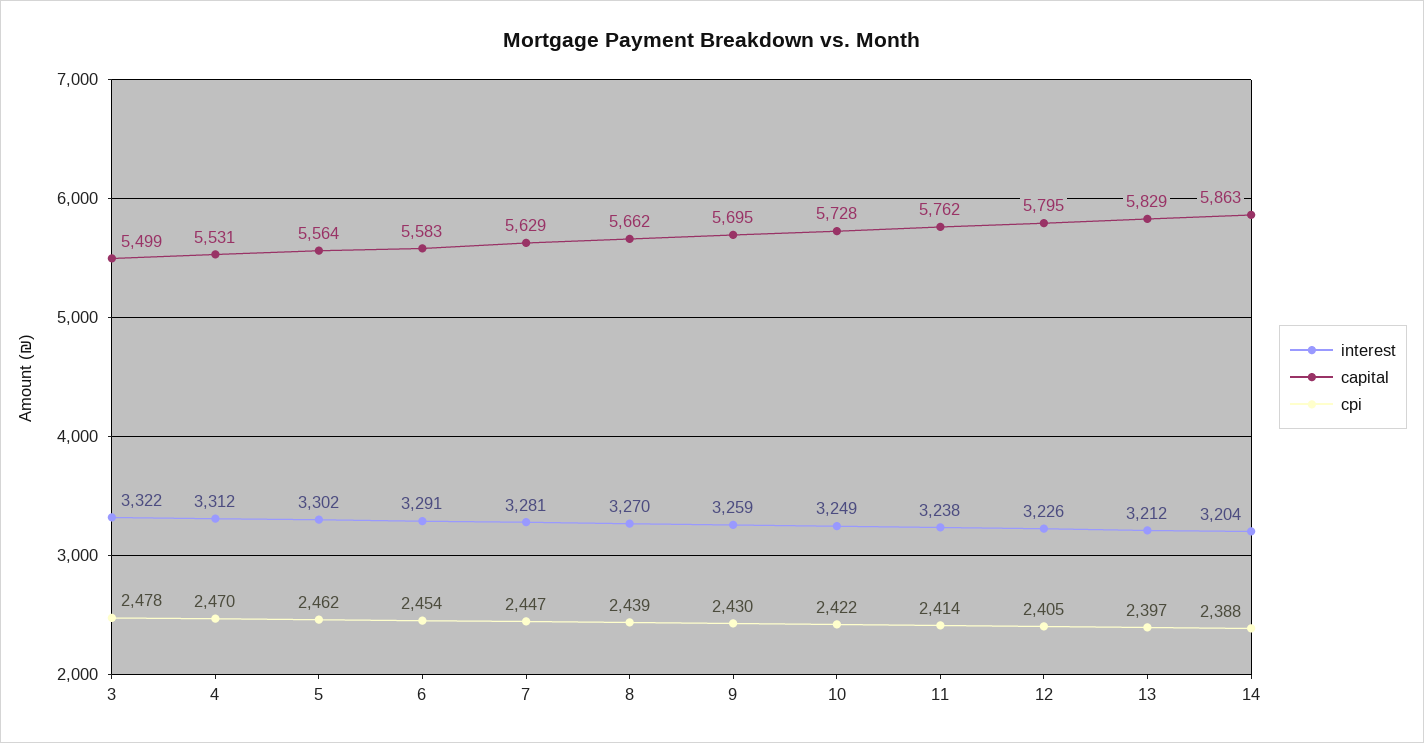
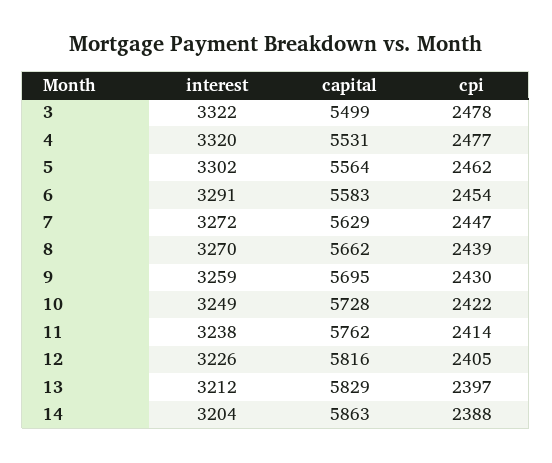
interest, 4: 3312 -> 3320
cpi, 4: 2470 -> 2477
interest, 7: 3281 -> 3272
capital, 12: 5795 -> 5816

